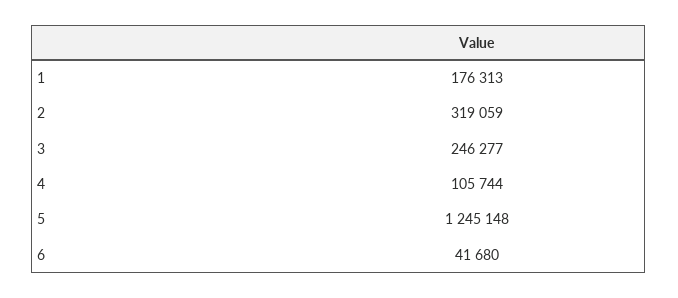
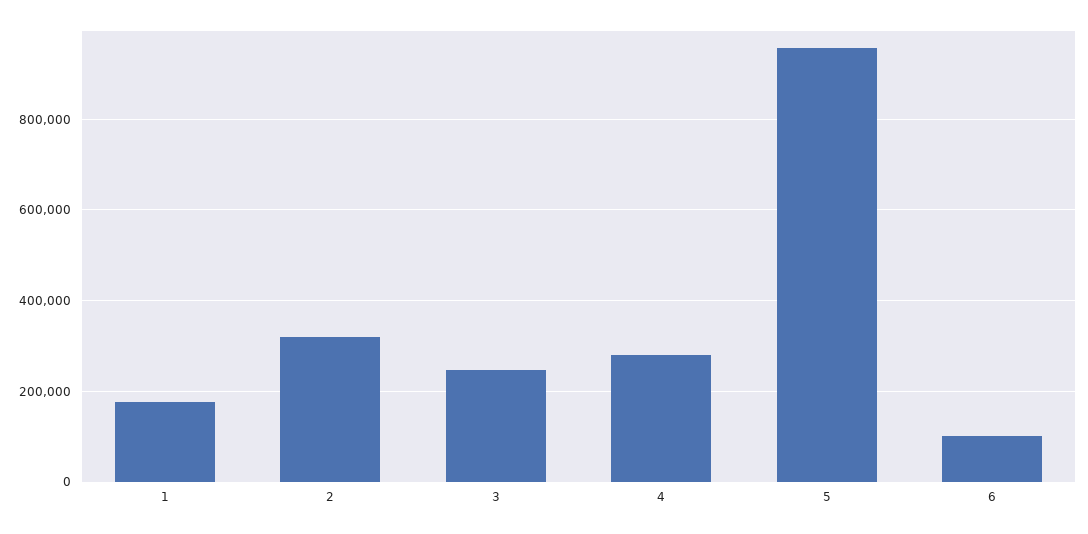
4: 105744 -> 280000
5: 1245148 -> 960000
6: 41680 -> 100000

